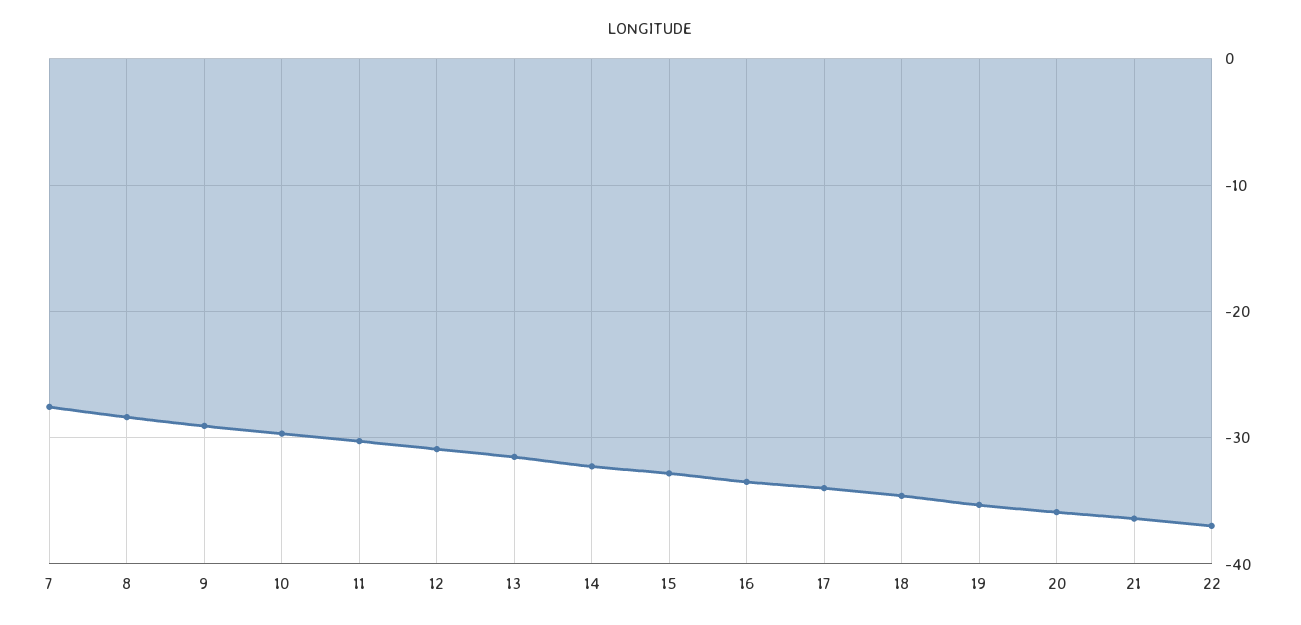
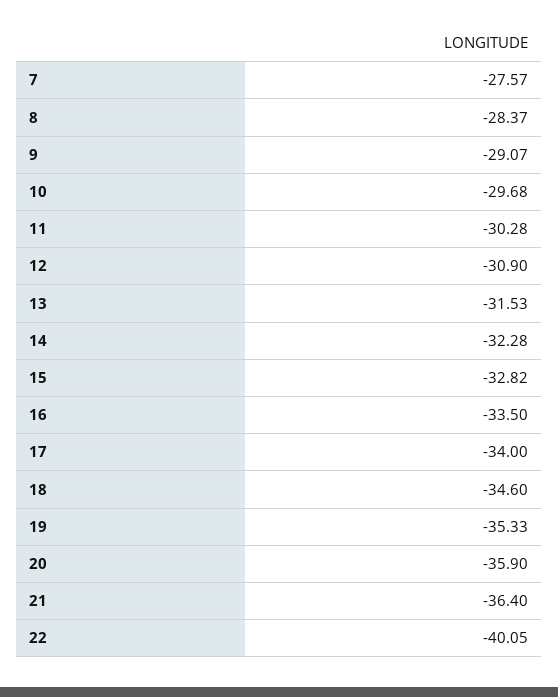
22: -37 -> -40.05

